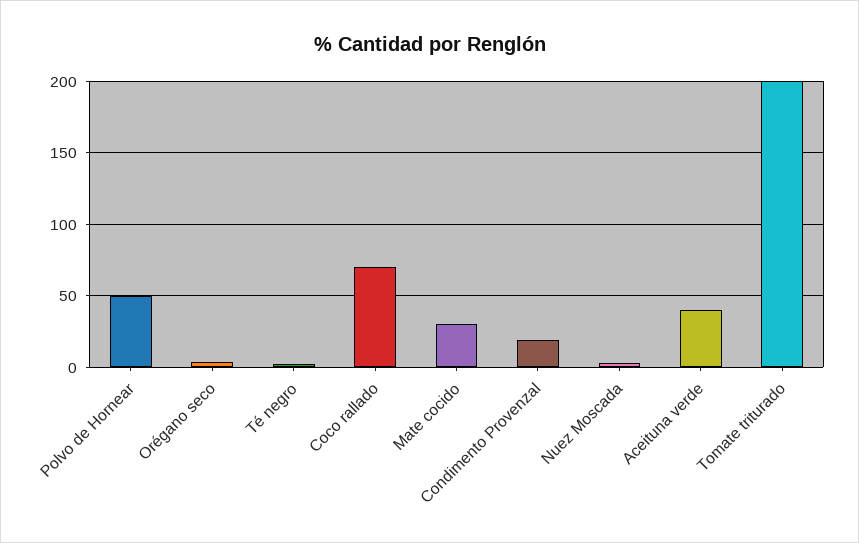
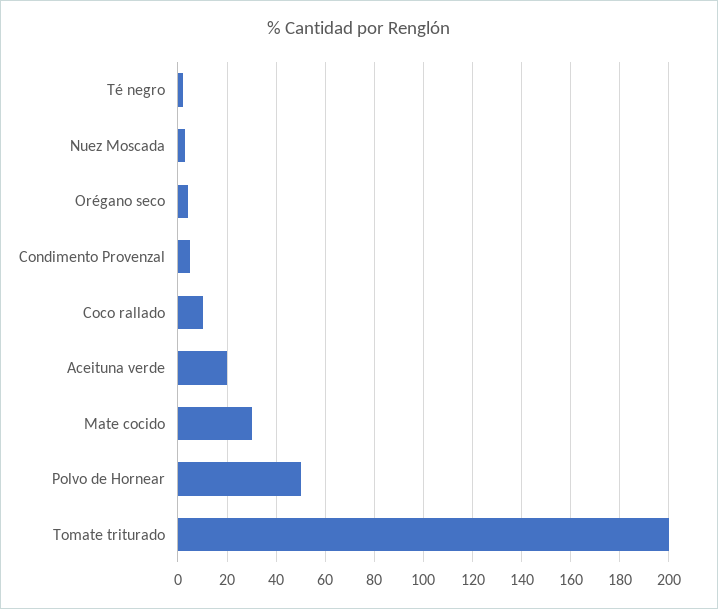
Coco rallado: 70 -> 10
Condimento Provenzal: 20 -> 5
Aceituna verde: 40 -> 20

